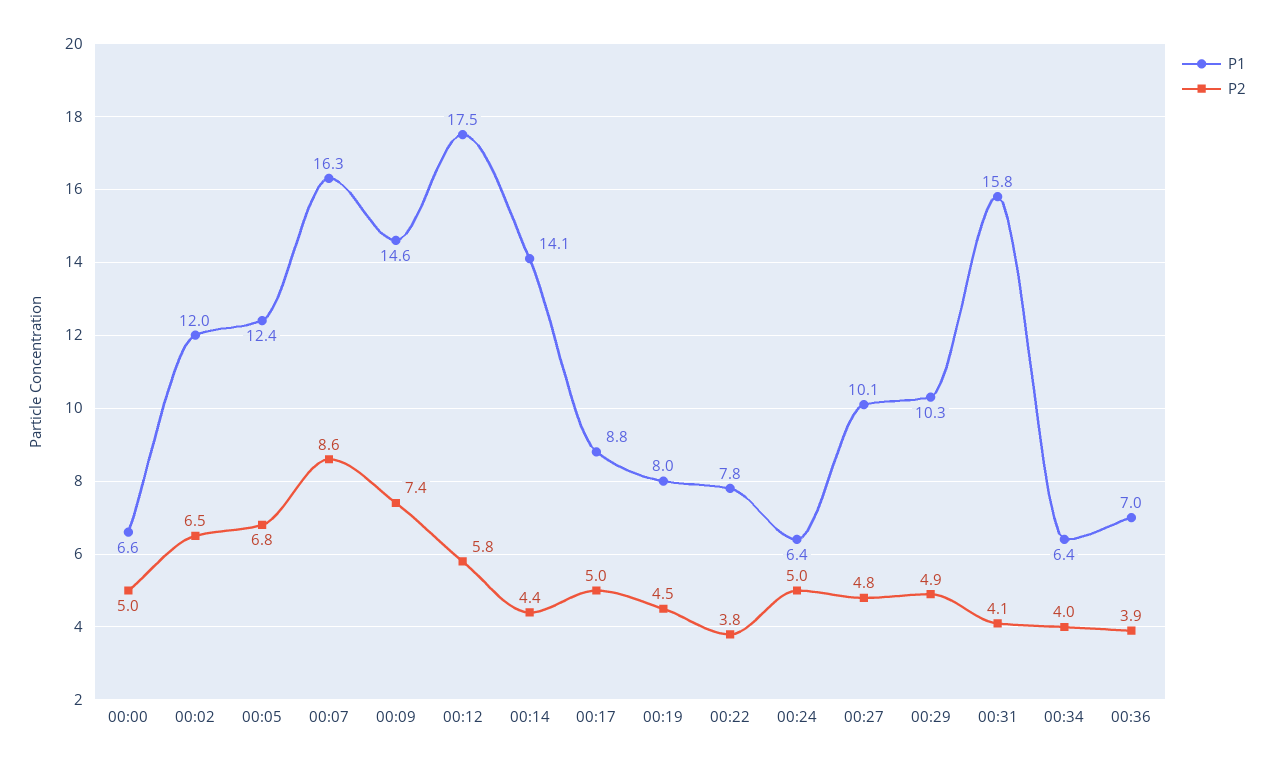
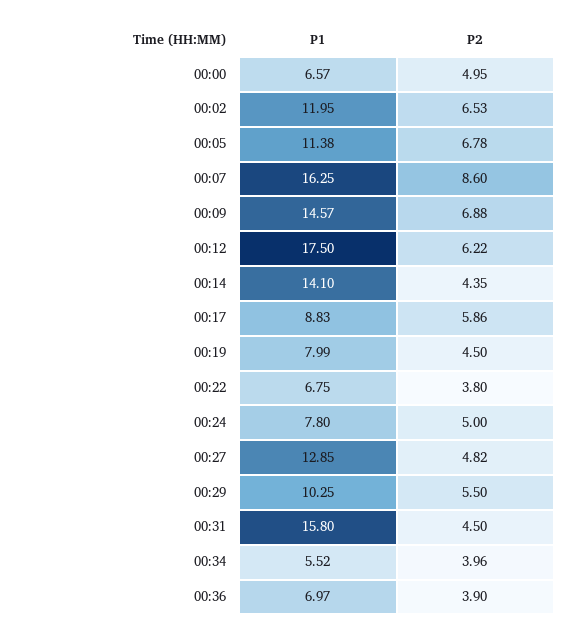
P1, 00:05: 12.4 -> 11.38
P2, 00:09: 7.4 -> 6.88
P2, 00:12: 5.8 -> 6.22
P2, 00:17: 5 -> 5.86
P1, 00:22: 7.8 -> 6.75
P1, 00:24: 6.4 -> 7.8
P1, 00:27: 10.1 -> 12.85
P2, 00:29: 4.9 -> 5.5
P2, 00:31: 4.1 -> 4.5
P1, 00:34: 6.4 -> 5.52

